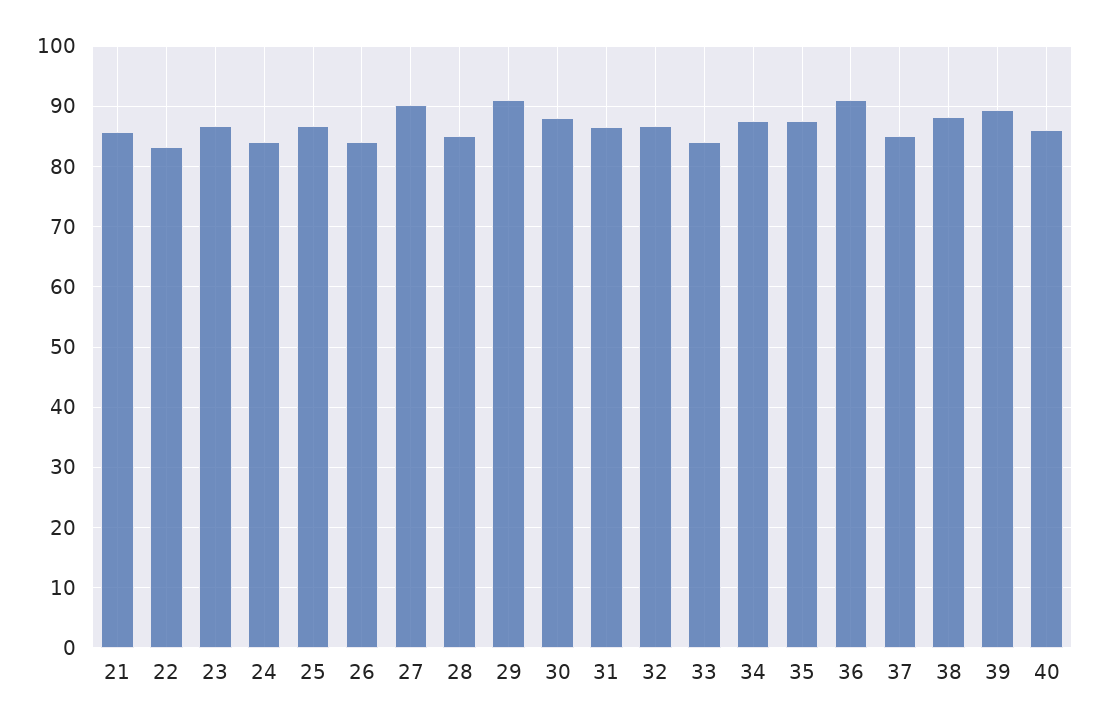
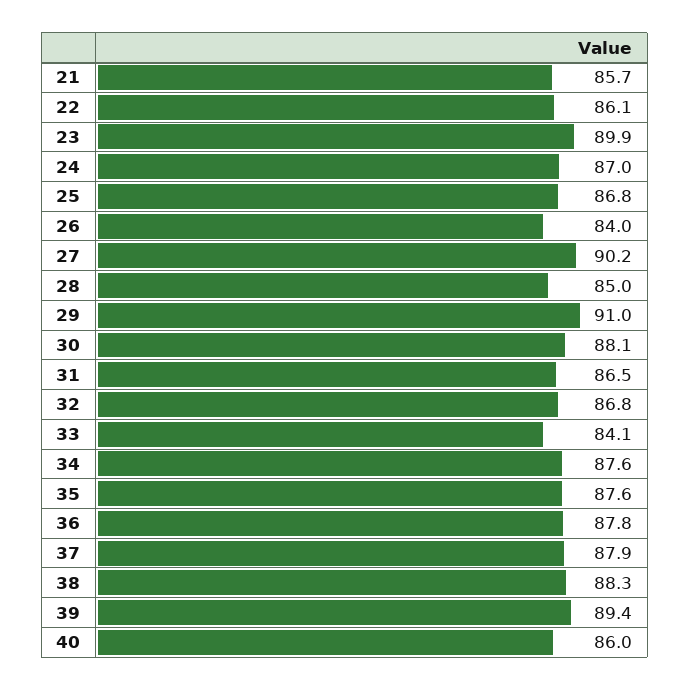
22: 83 -> 86.1
23: 87 -> 89.9
24: 84 -> 87
36: 91 -> 87.8
37: 85 -> 87.9

